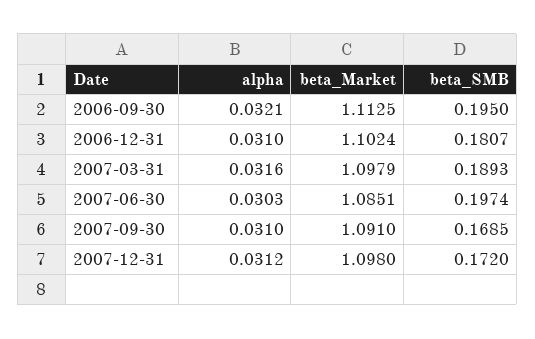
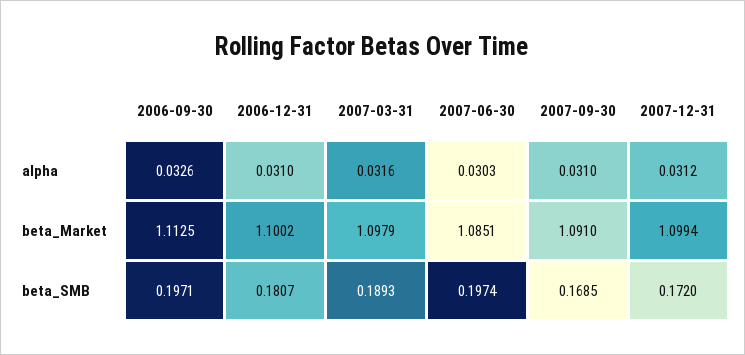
alpha, 2006-09-30: 0.0321 -> 0.0326
beta_SMB, 2006-09-30: 0.195 -> 0.1971
beta_Market, 2006-12-31: 1.1024 -> 1.1002
beta_Market, 2007-12-31: 1.098 -> 1.0994

